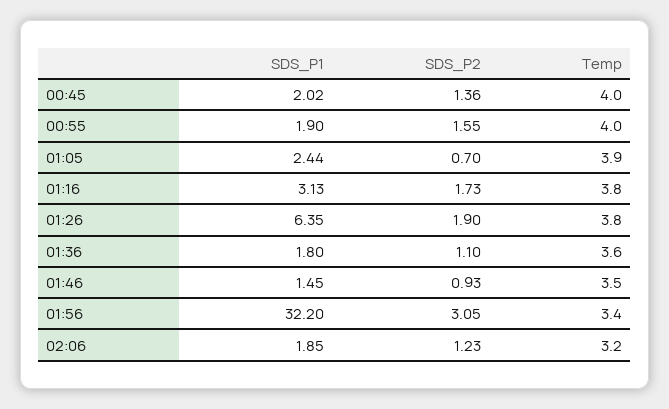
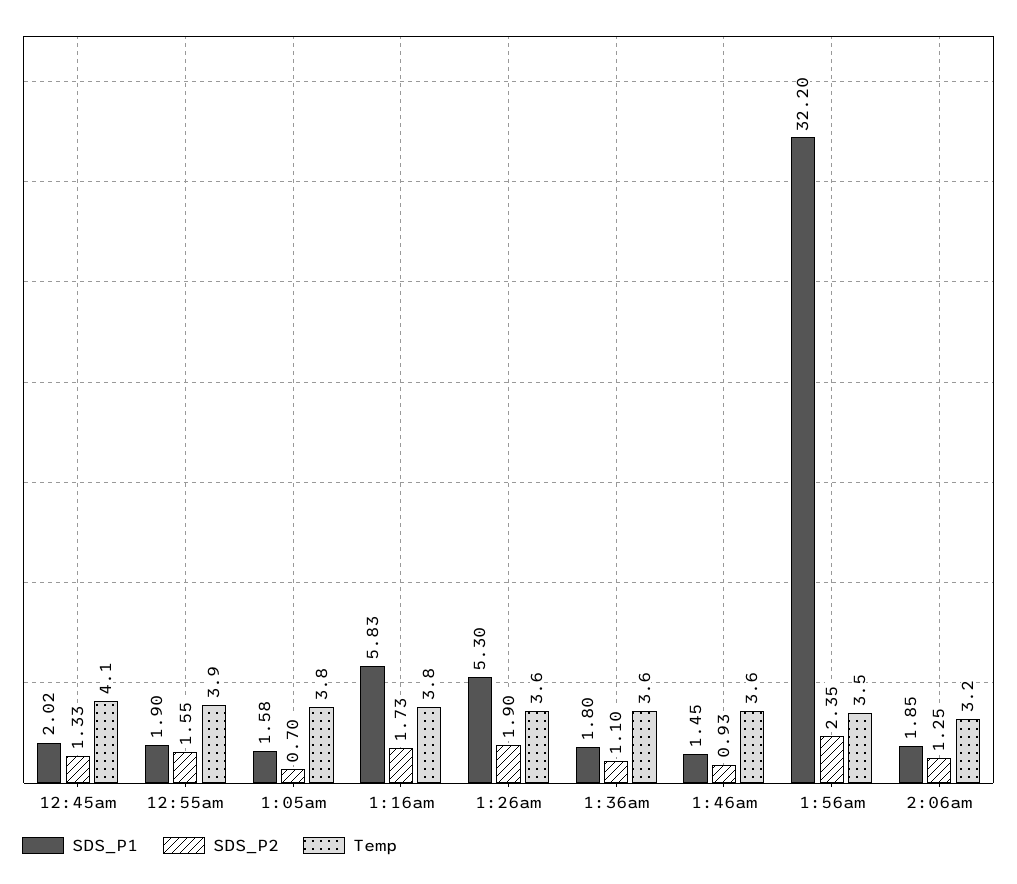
SDS_P2, 00:45: 1.36 -> 1.33
Temp, 00:45: 4 -> 4.1
Temp, 00:55: 4 -> 3.9
SDS_P1, 01:05: 2.44 -> 1.58
Temp, 01:05: 3.9 -> 3.8
SDS_P1, 01:16: 3.13 -> 5.83
SDS_P1, 01:26: 6.35 -> 5.3
Temp, 01:26: 3.8 -> 3.6
Temp, 01:46: 3.5 -> 3.6
SDS_P2, 01:56: 3.05 -> 2.35
Temp, 01:56: 3.4 -> 3.5
SDS_P2, 02:06: 1.23 -> 1.25

